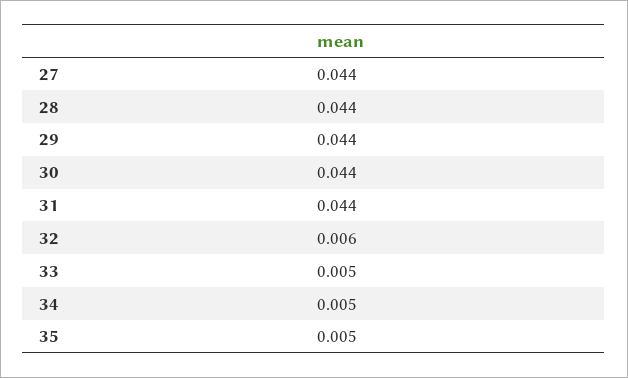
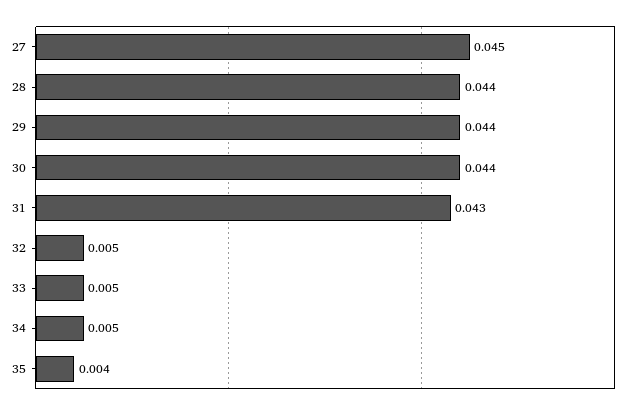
27: 0.044 -> 0.045
31: 0.044 -> 0.043
32: 0.006 -> 0.005
35: 0.005 -> 0.004

